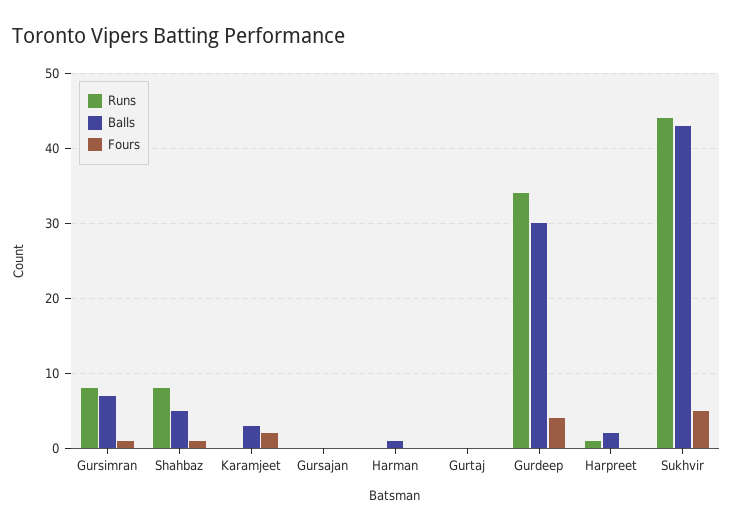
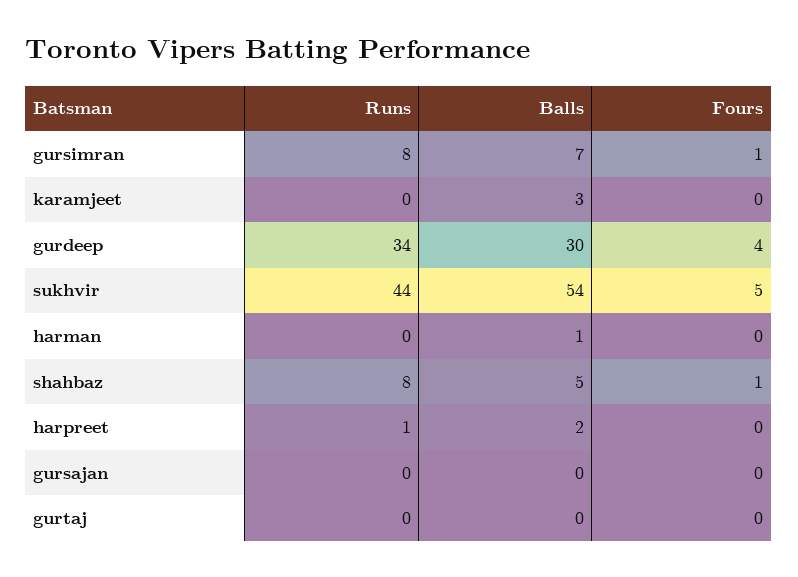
Fours, Karamjeet: 2 -> 0
Balls, Sukhvir: 43 -> 54

